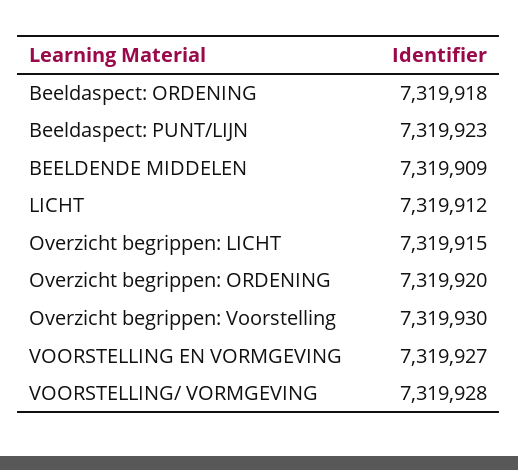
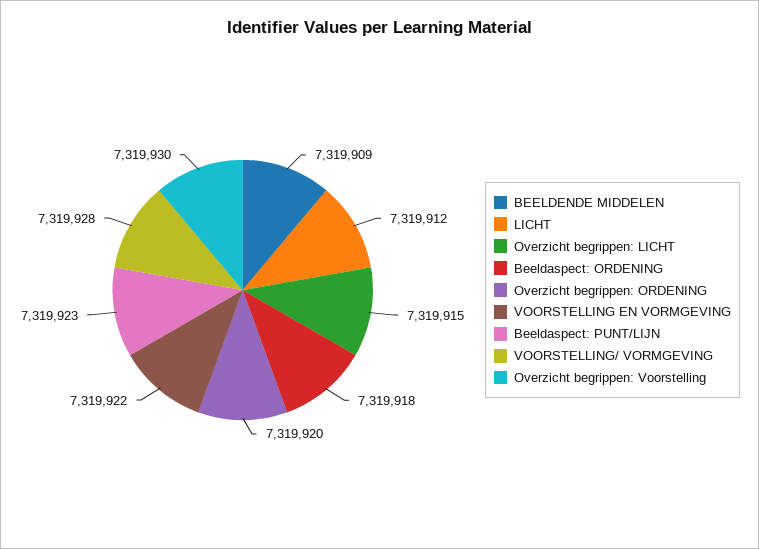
VOORSTELLING EN VORMGEVING: 7319927 -> 7319922

